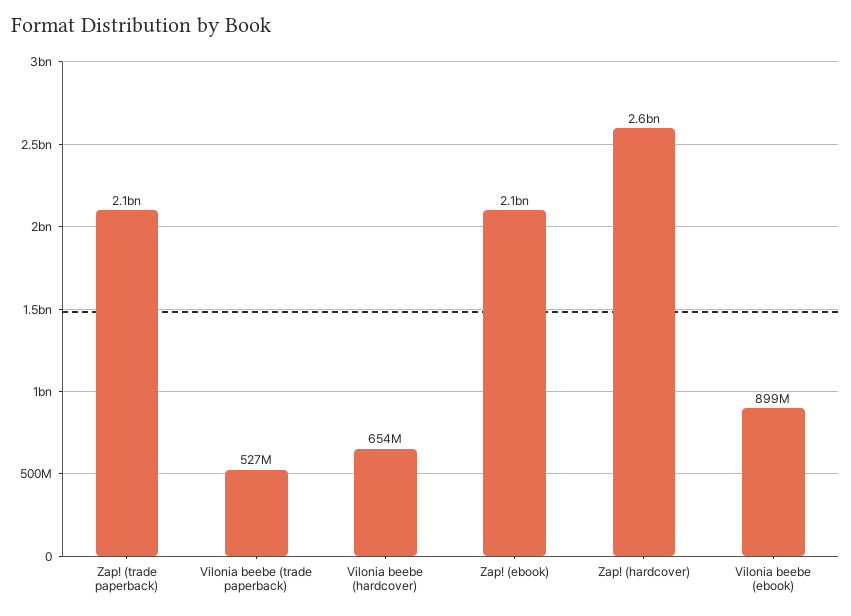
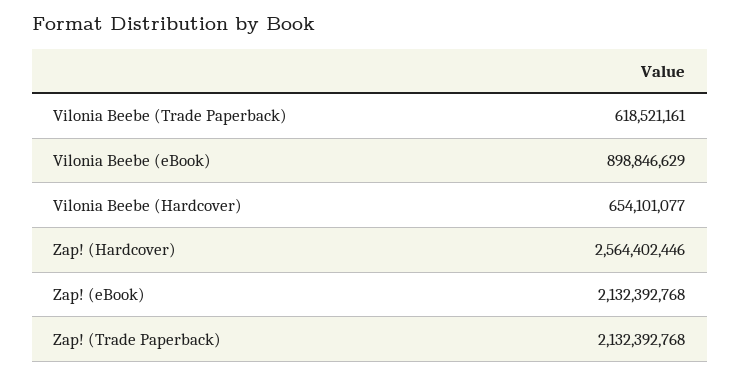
Vilonia beebe (trade paperback): 527000000 -> 618521161

